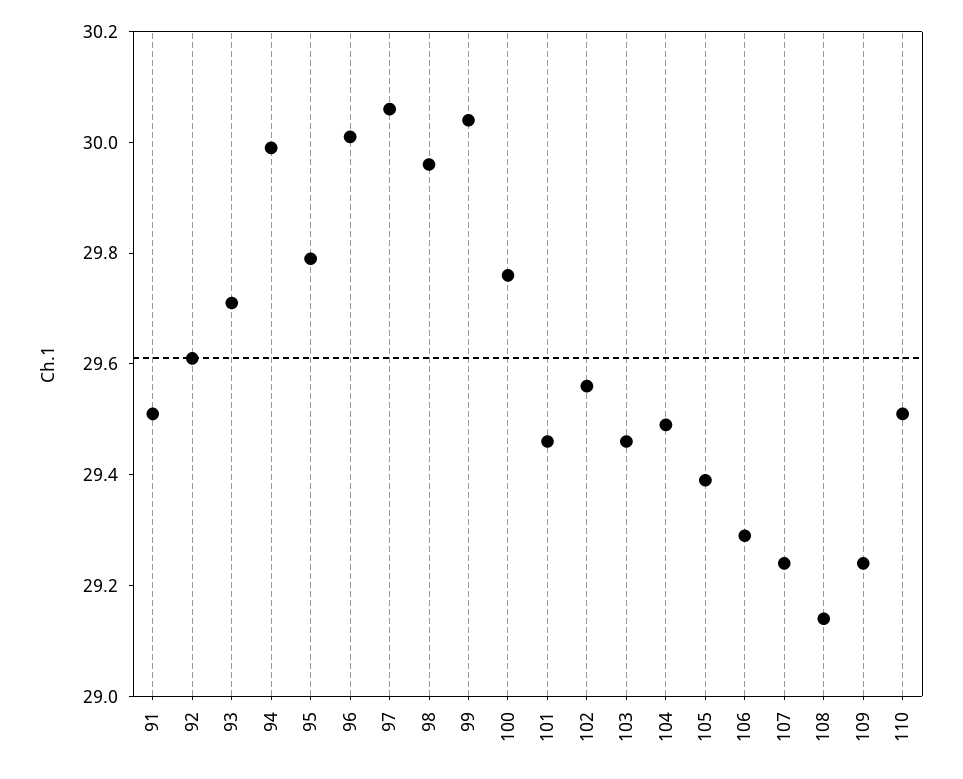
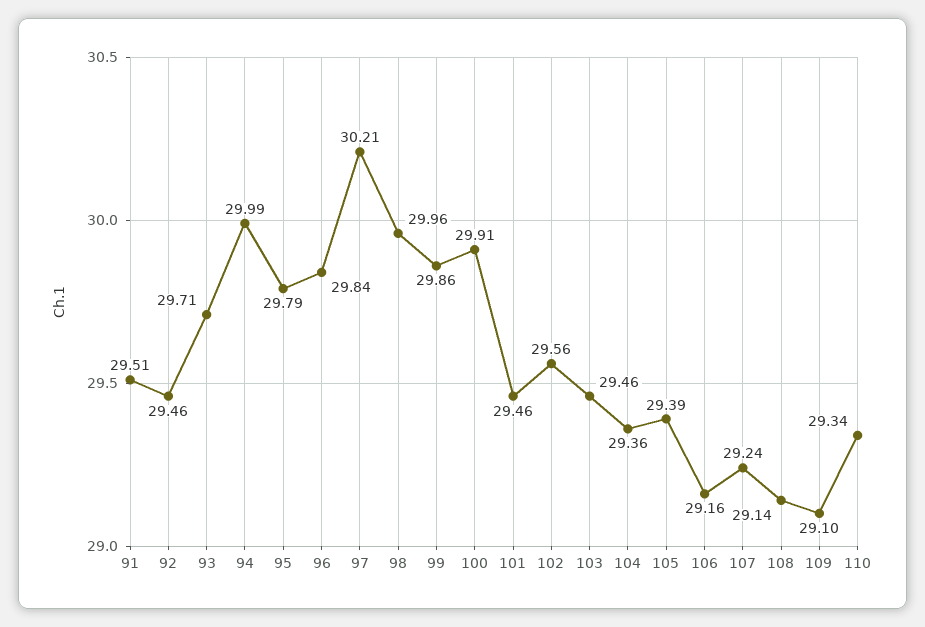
92: 29.6 -> 29.46
96: 30 -> 29.84
97: 30.05 -> 30.21
99: 30.05 -> 29.86
100: 29.75 -> 29.91
104: 29.5 -> 29.36
106: 29.3 -> 29.16
109: 29.25 -> 29.1
110: 29.5 -> 29.34

